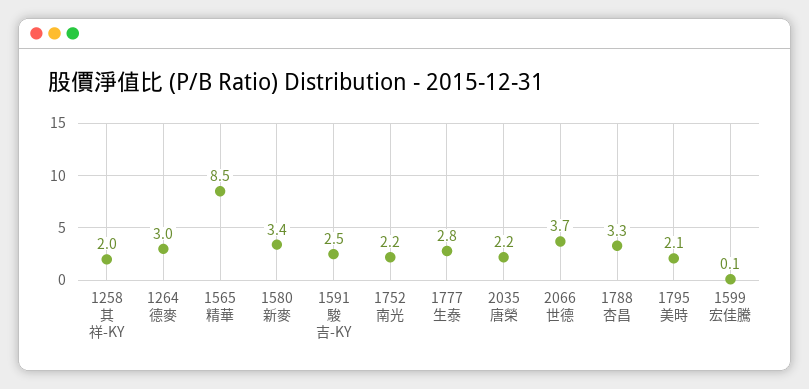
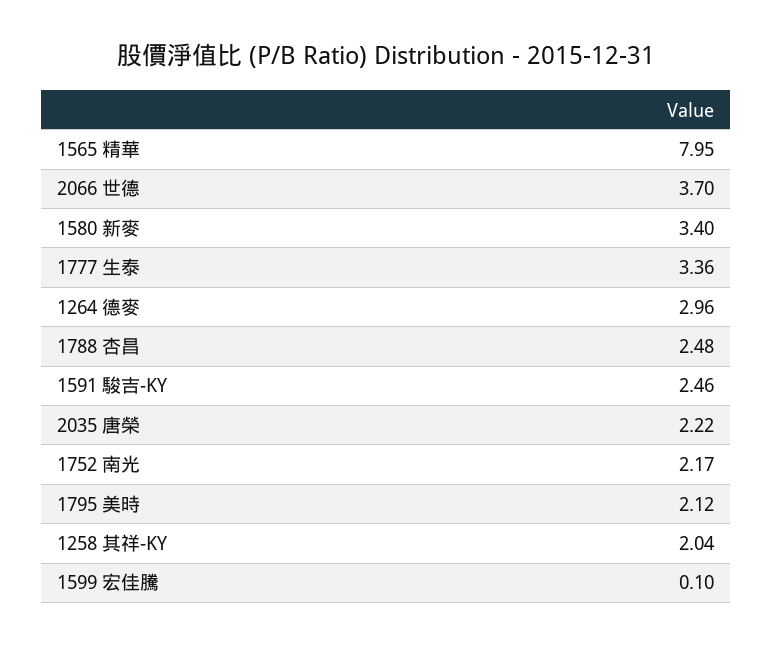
1565 精華: 8.5 -> 7.95
1777 生泰: 2.8 -> 3.36
1788 杏昌: 3.3 -> 2.48

